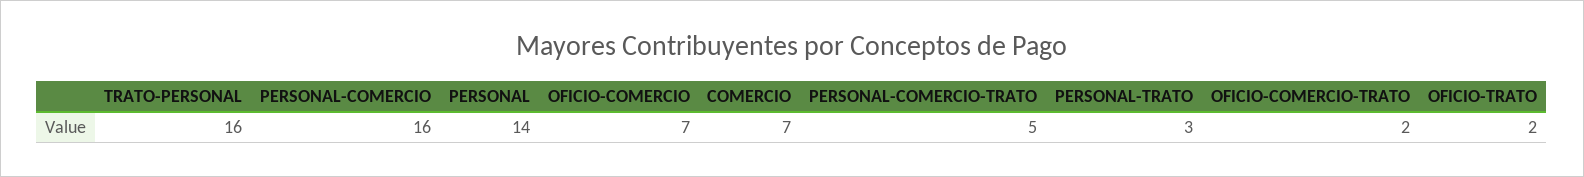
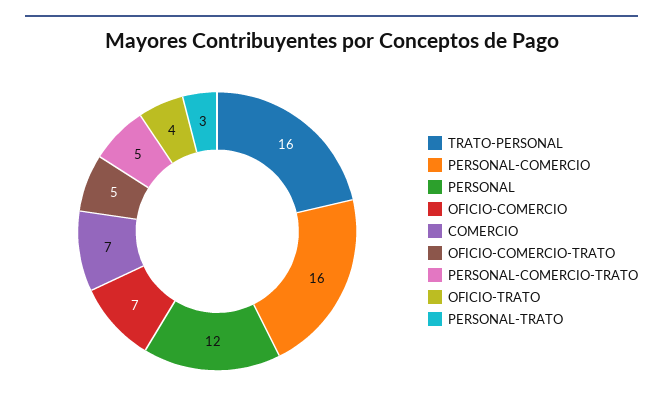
PERSONAL: 14 -> 12
OFICIO-COMERCIO-TRATO: 2 -> 5
OFICIO-TRATO: 2 -> 4

